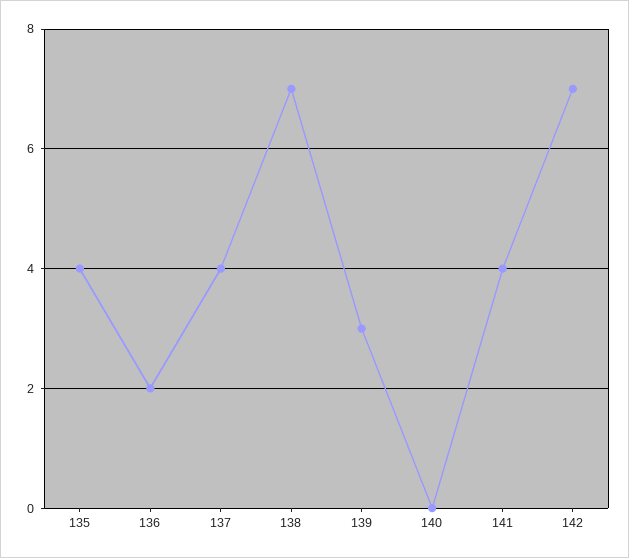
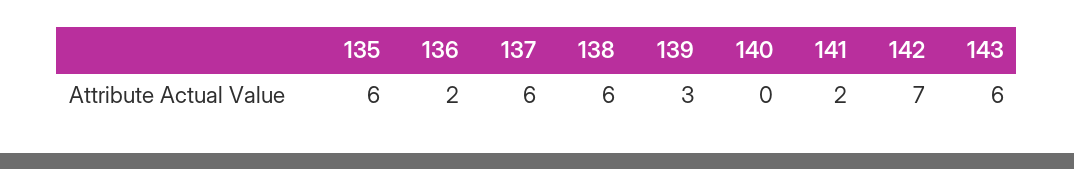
135: 4 -> 6
137: 4 -> 6
138: 7 -> 6
141: 4 -> 2
143: none -> 6

